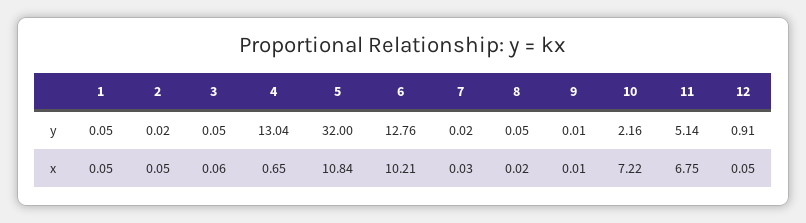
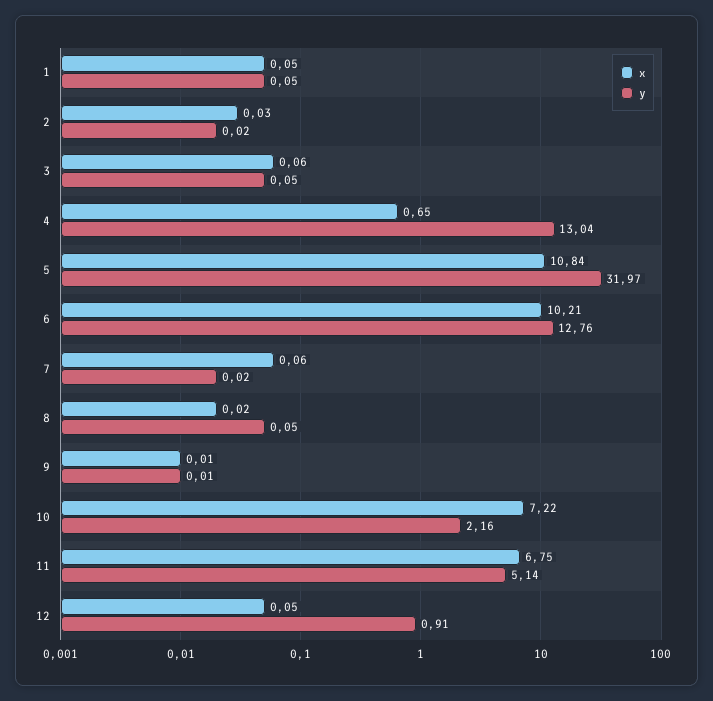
y, 5: 32 -> 31.97
x, 2: 0.05 -> 0.03
x, 7: 0.03 -> 0.06

